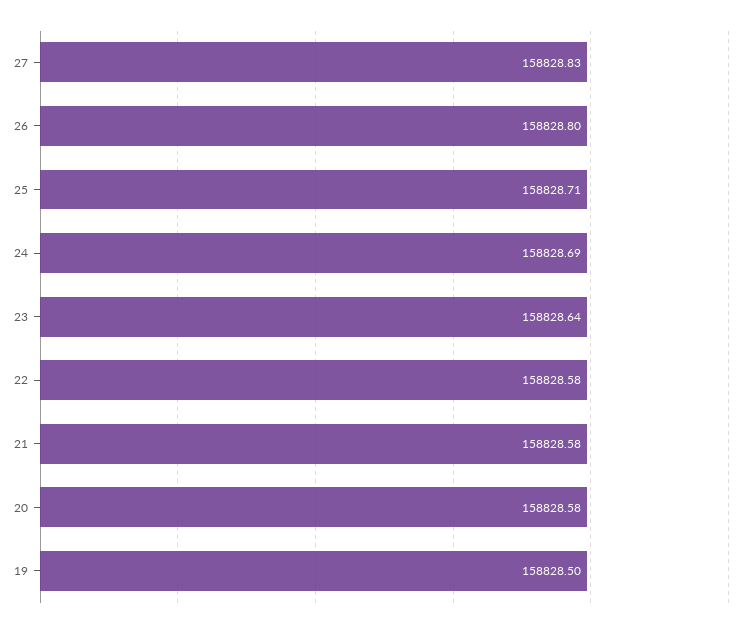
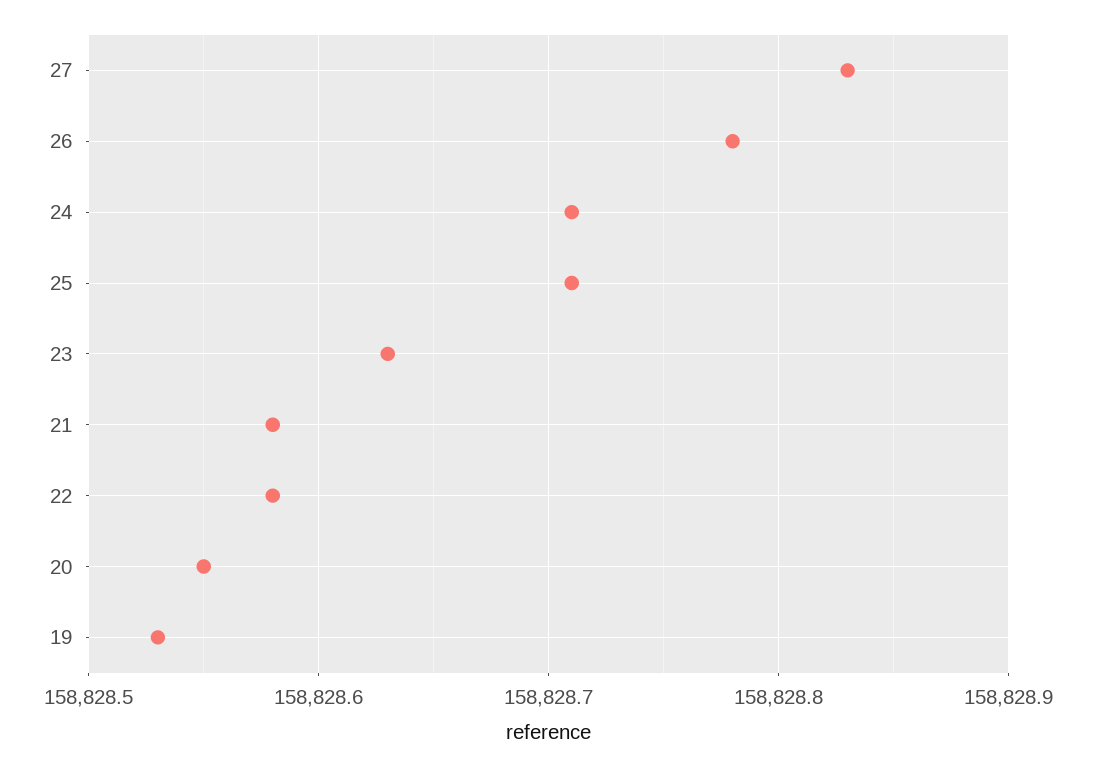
26: 158828.8 -> 158828.78
24: 158828.69 -> 158828.71
23: 158828.64 -> 158828.63
20: 158828.58 -> 158828.55
19: 158828.5 -> 158828.53

